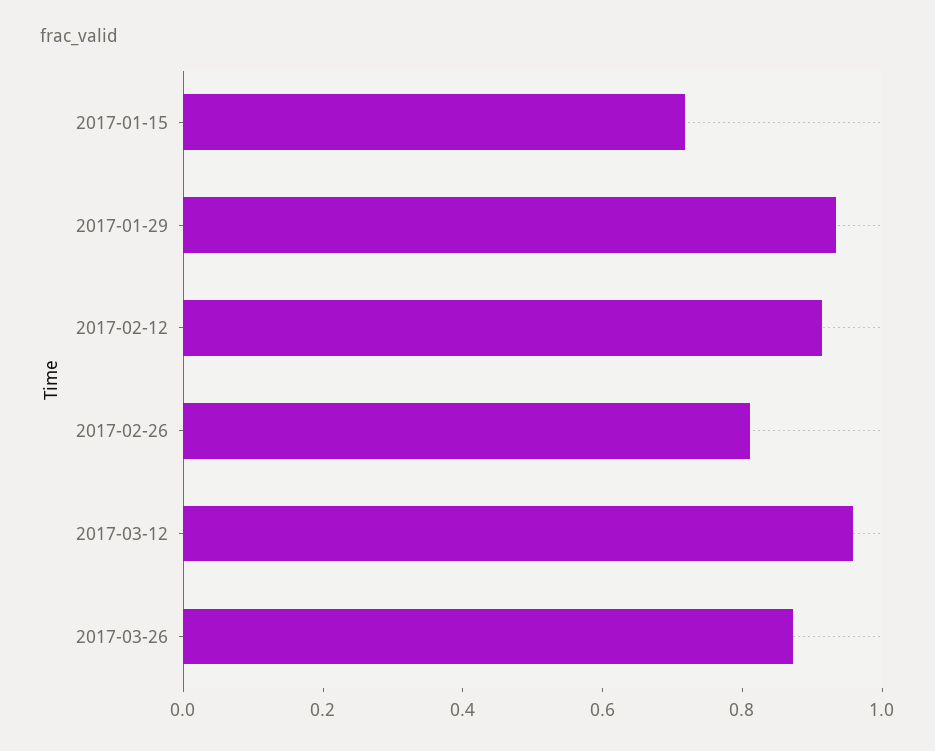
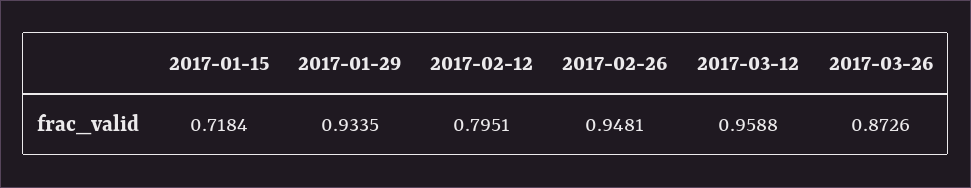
2017-02-12: 0.9 -> 0.7951
2017-02-26: 0.8 -> 0.9481

